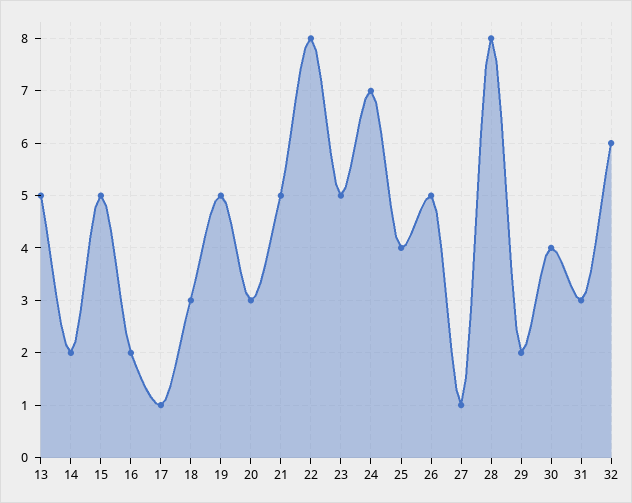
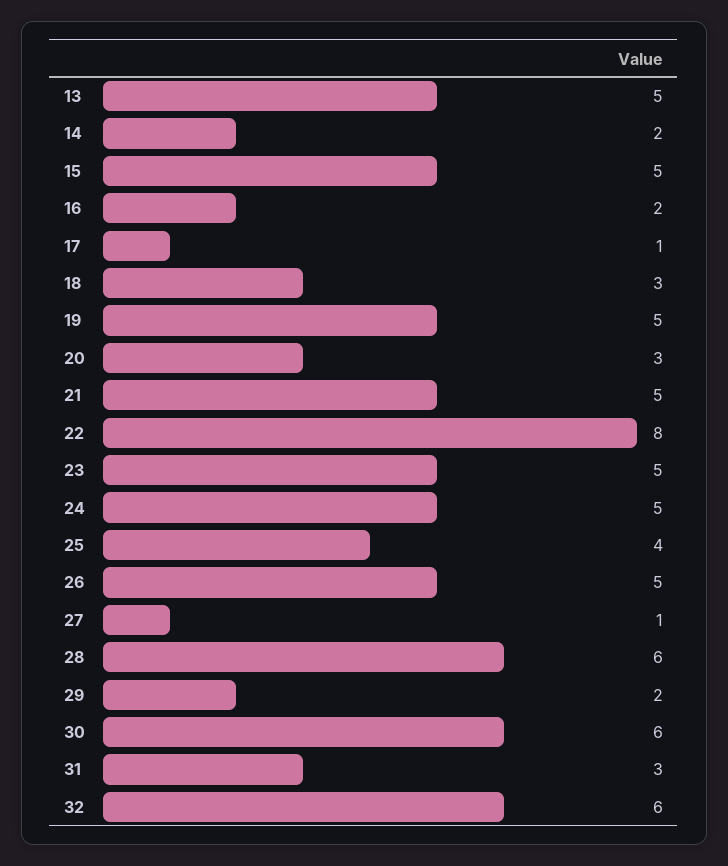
24: 7 -> 5
28: 8 -> 6
30: 4 -> 6

